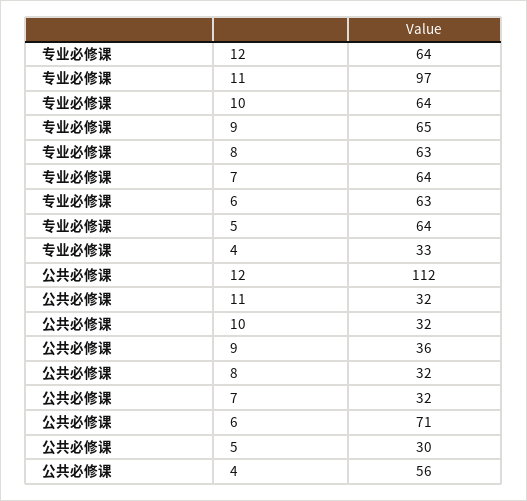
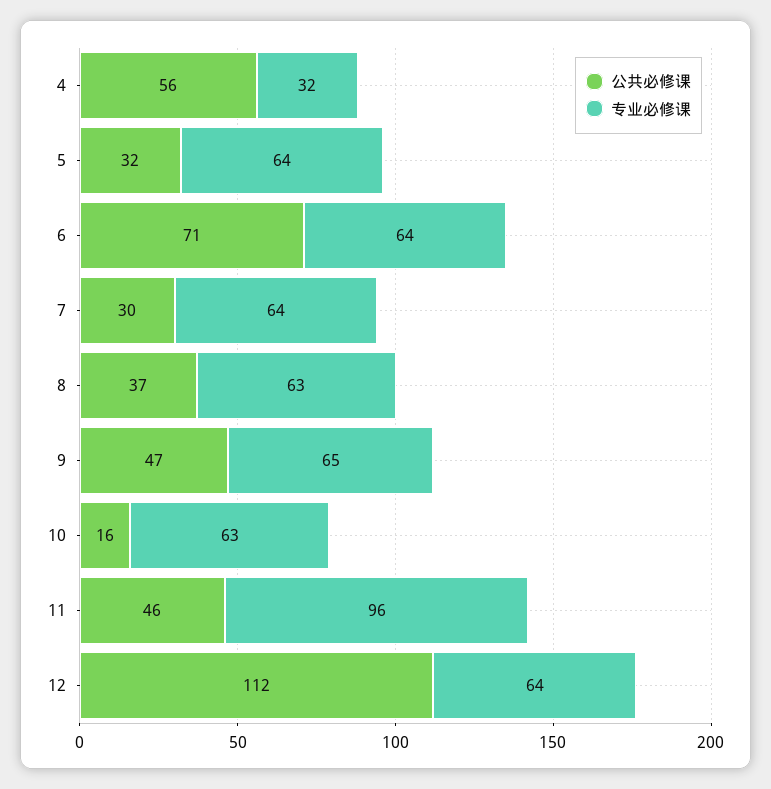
专业必修课, 11: 97 -> 96
专业必修课, 10: 64 -> 63
专业必修课, 6: 63 -> 64
专业必修课, 4: 33 -> 32
公共必修课, 11: 32 -> 46
公共必修课, 10: 32 -> 16
公共必修课, 9: 36 -> 47
公共必修课, 8: 32 -> 37
公共必修课, 7: 32 -> 30
公共必修课, 5: 30 -> 32

